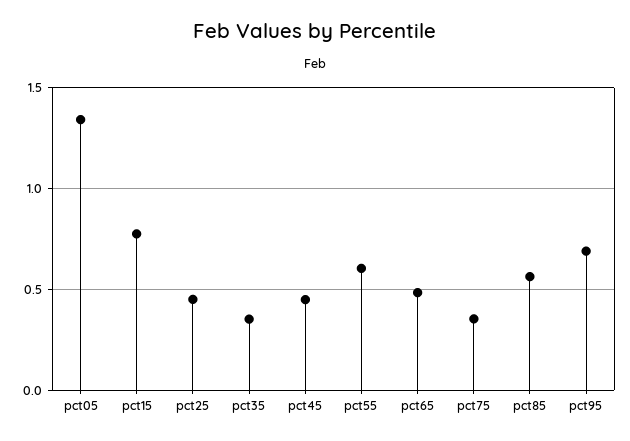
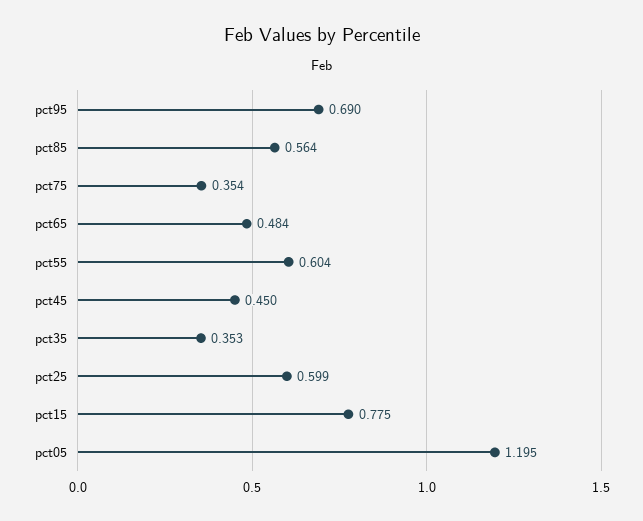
pct05: 1.35 -> 1.195
pct25: 0.45 -> 0.599

